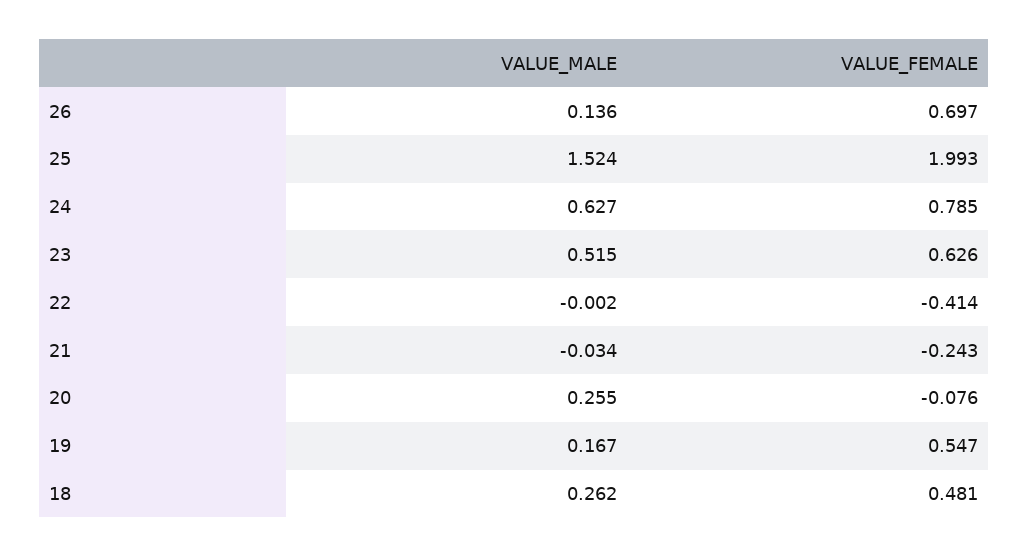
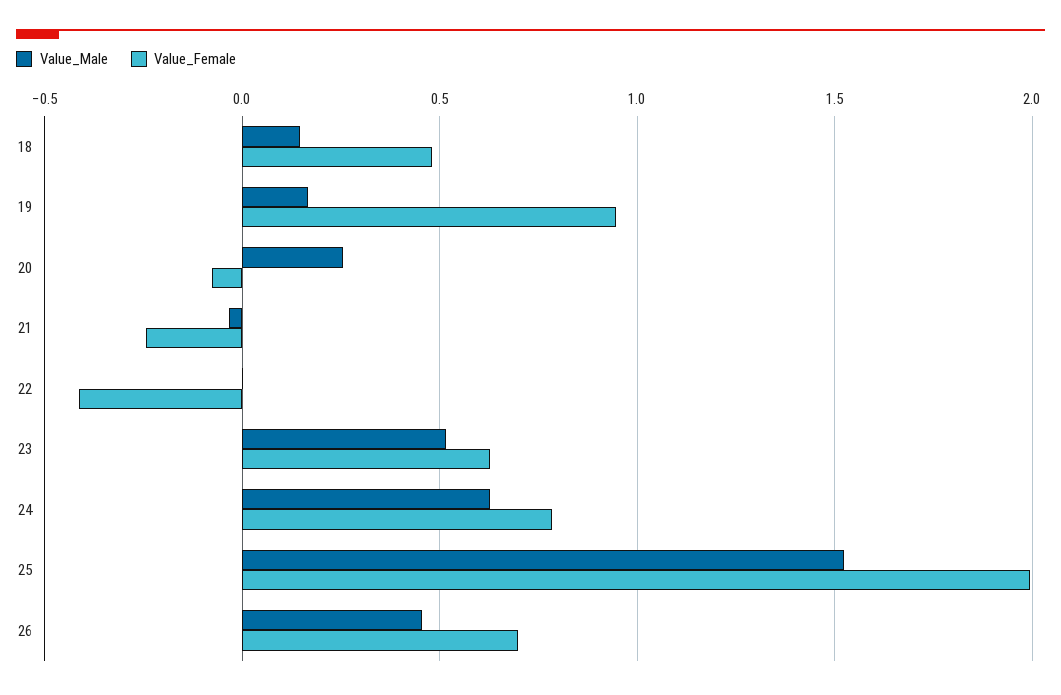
VALUE_MALE, 26: 0.136 -> 0.45
VALUE_FEMALE, 19: 0.547 -> 0.95
VALUE_MALE, 18: 0.262 -> 0.15

